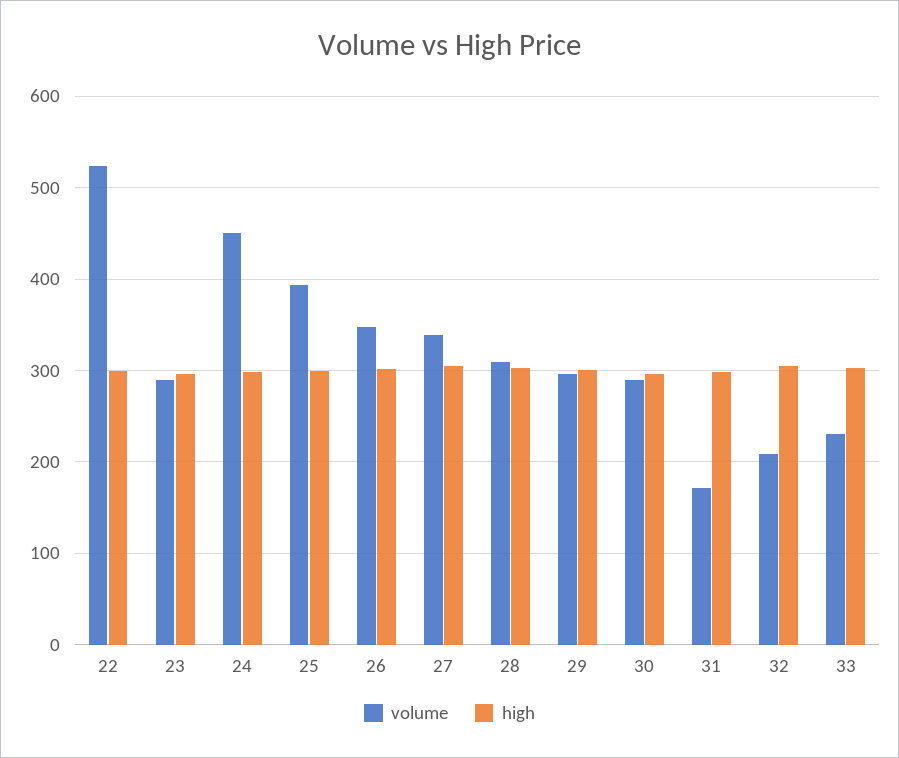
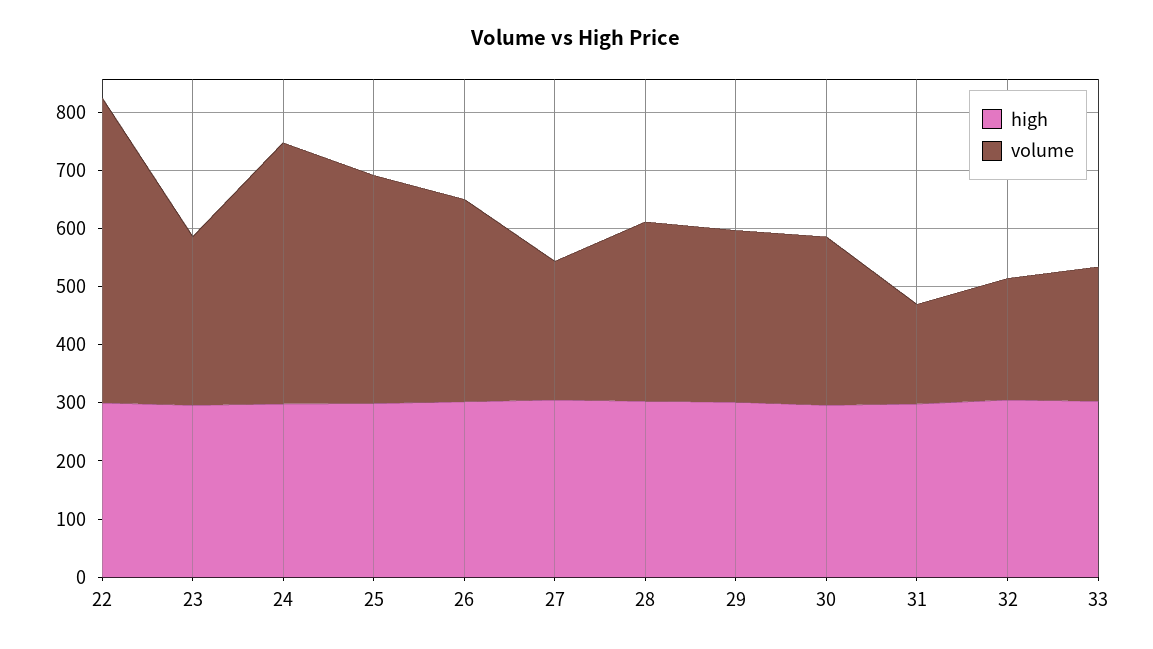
volume, 27: 340 -> 240

